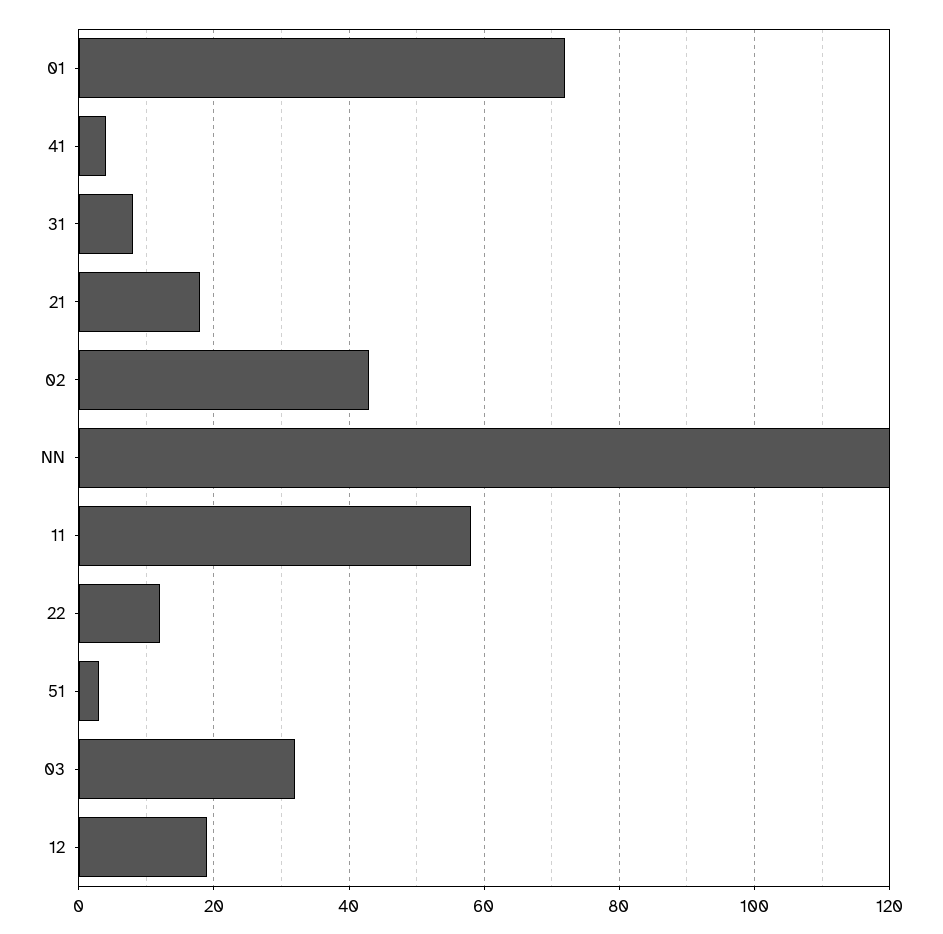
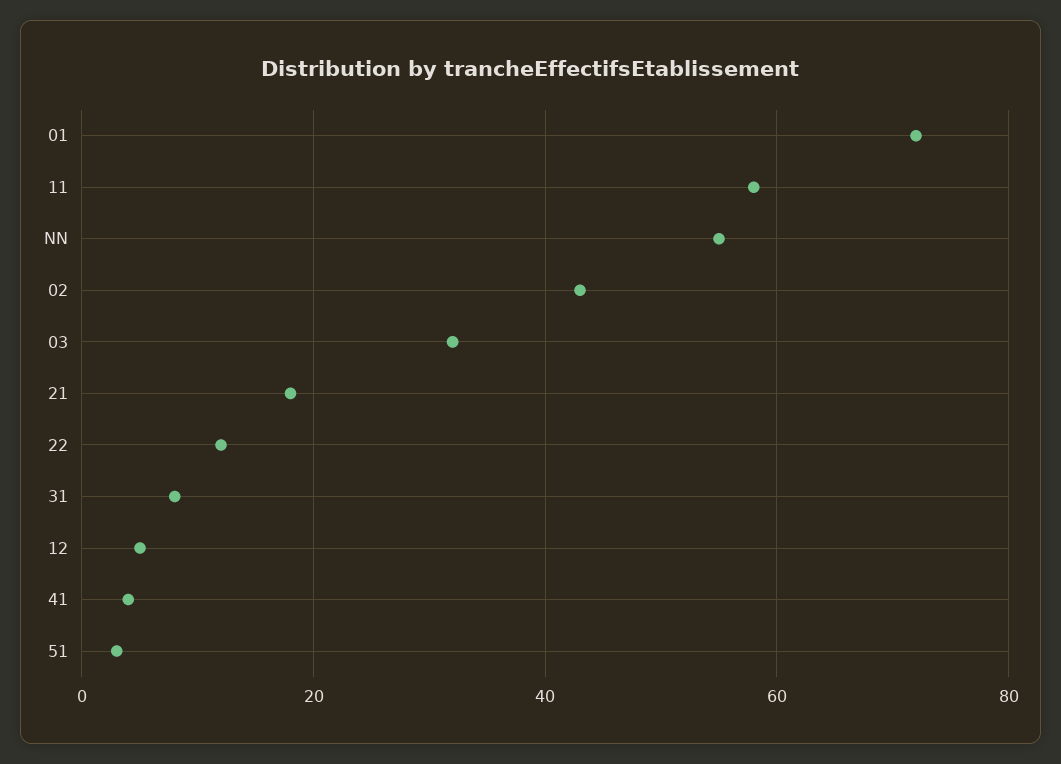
NN: 120 -> 55
12: 20 -> 5

